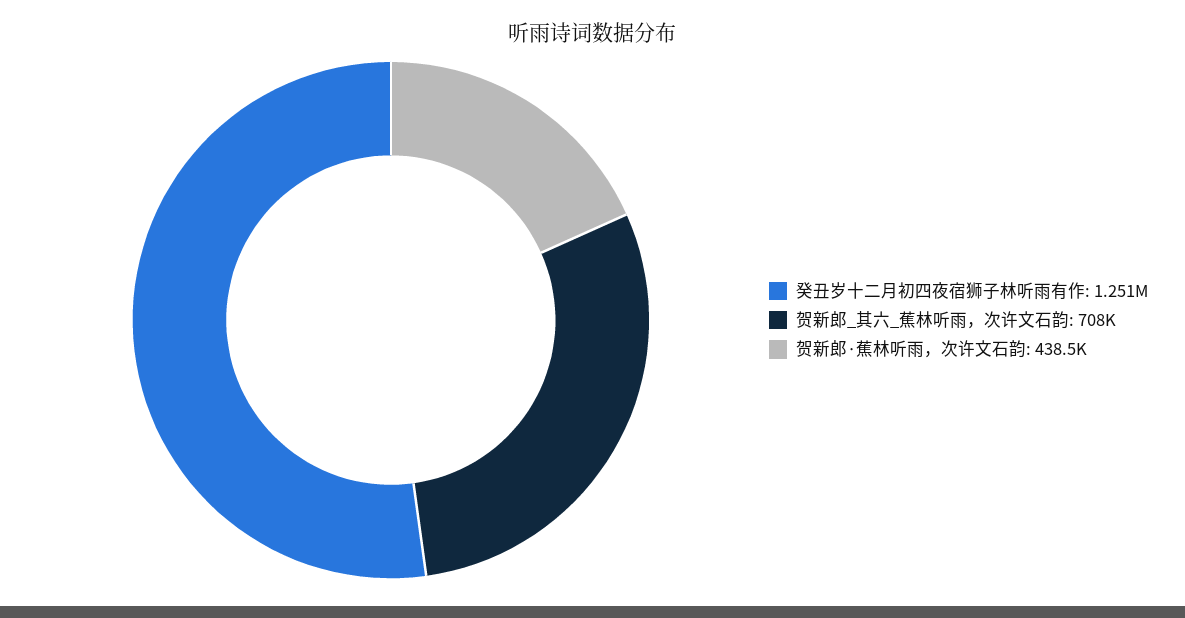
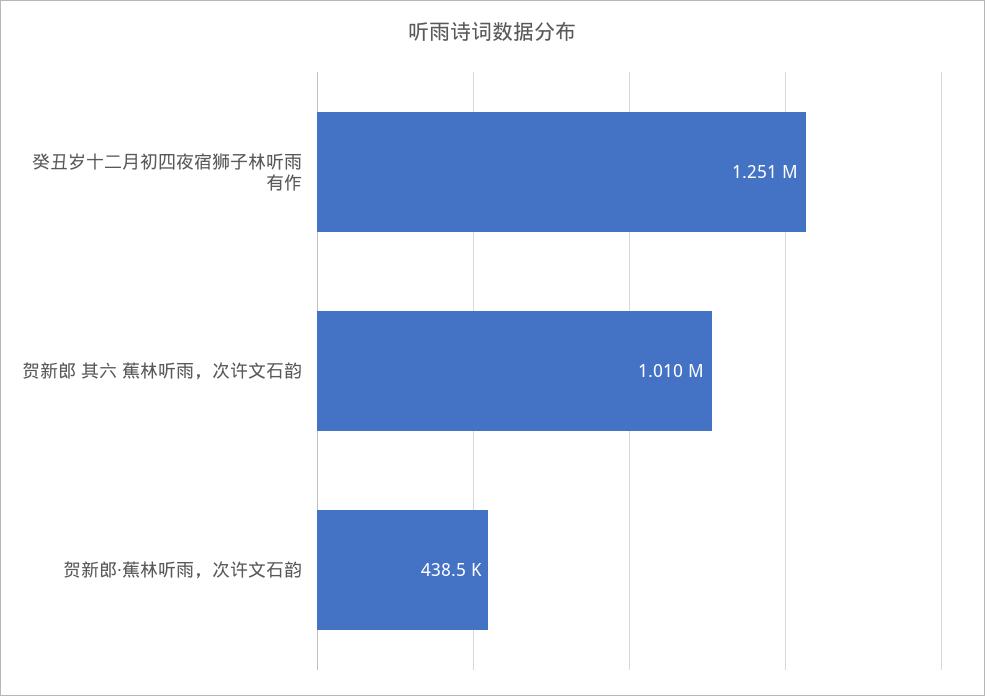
贺新郎_其六_蕉林听雨，次许文石韵: 708000 -> 1010000

